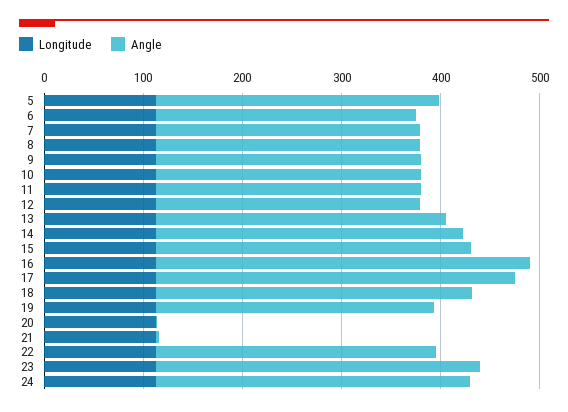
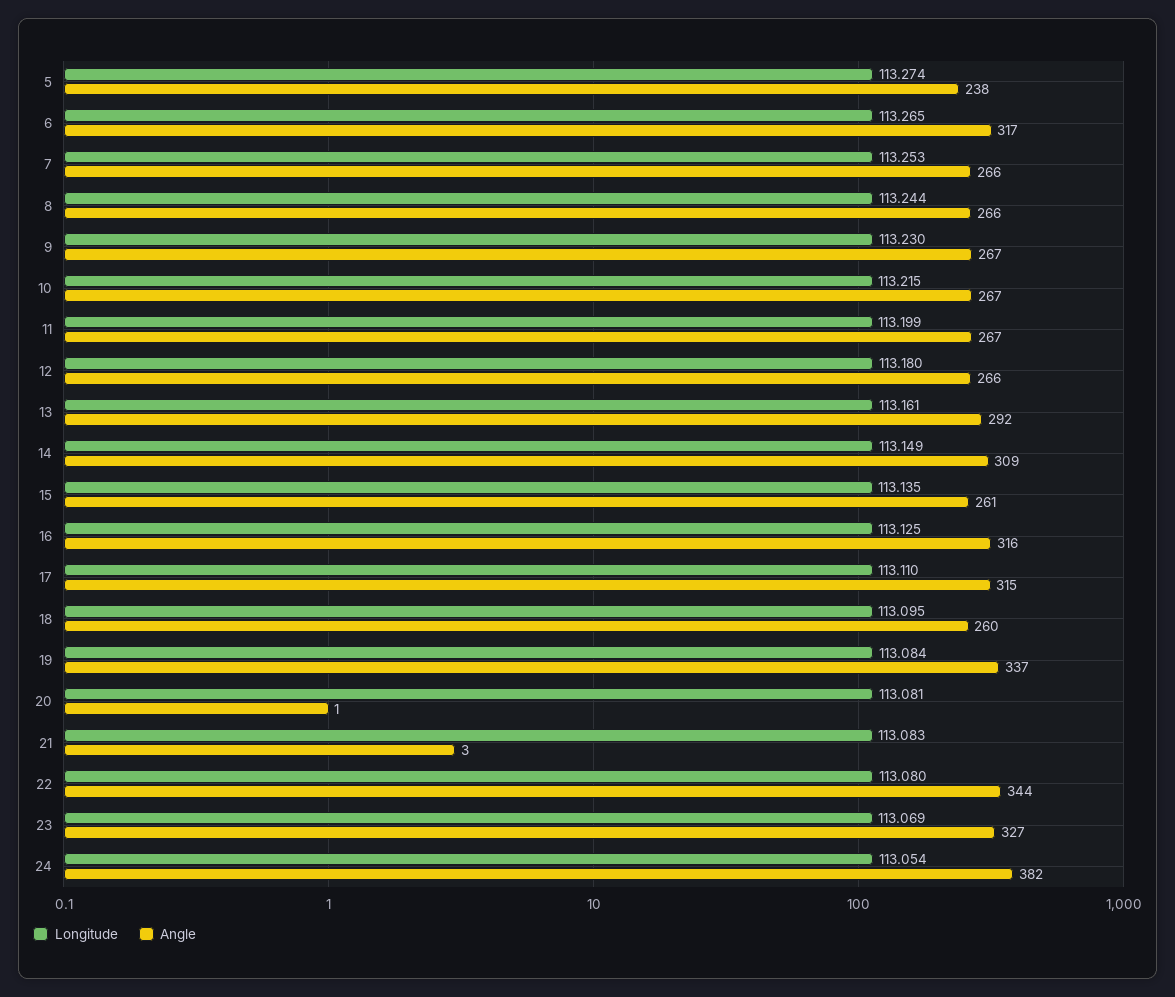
Angle, 5: 280 -> 238
Angle, 6: 260 -> 317
Angle, 15: 320 -> 261
Angle, 16: 380 -> 316
Angle, 17: 360 -> 315
Angle, 18: 320 -> 260
Angle, 19: 280 -> 337
Angle, 22: 280 -> 344
Angle, 24: 320 -> 382

